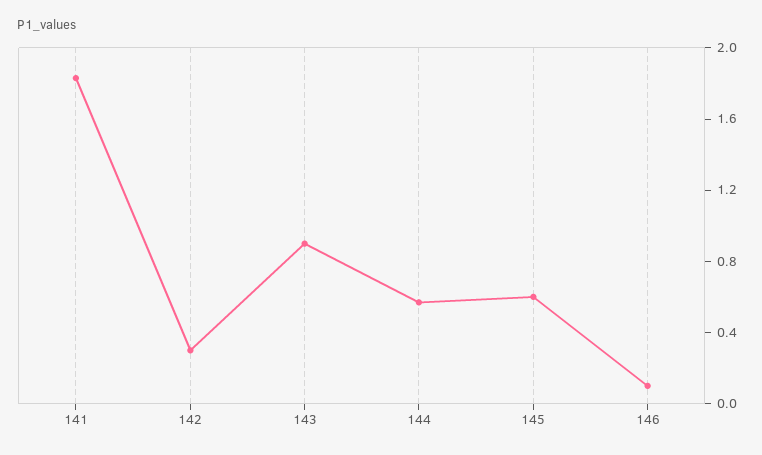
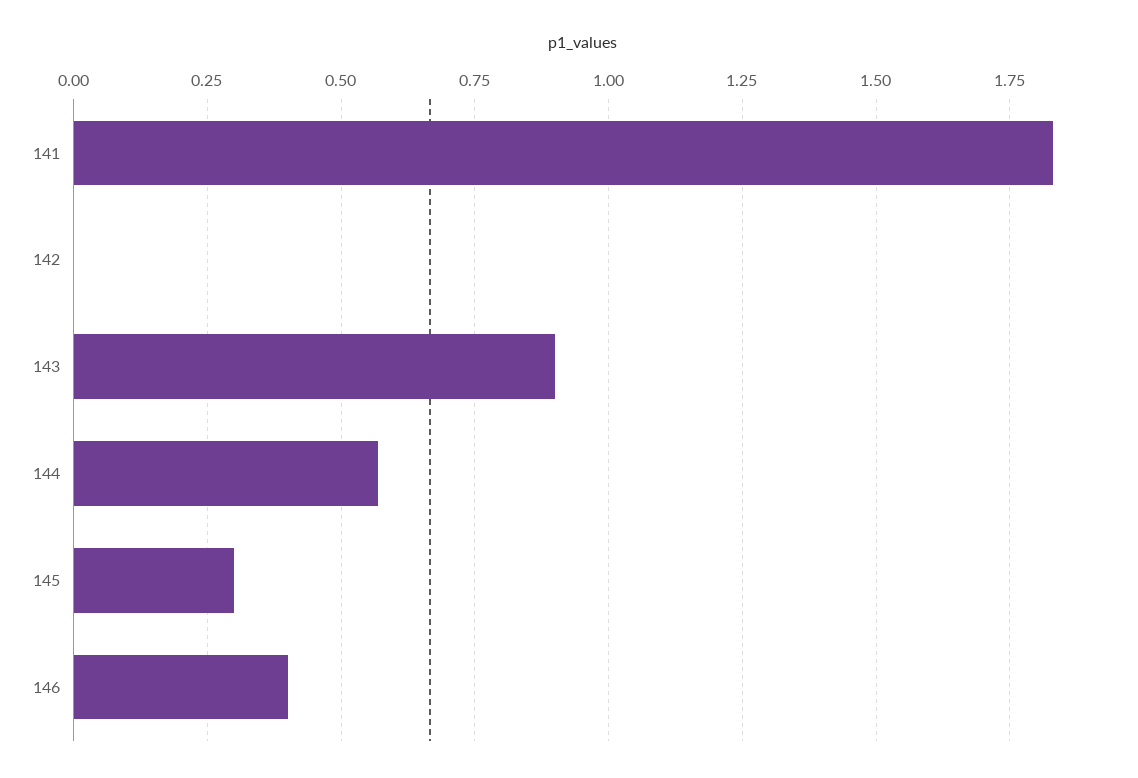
142: 0.3 -> 0
145: 0.6 -> 0.3
146: 0.1 -> 0.4

